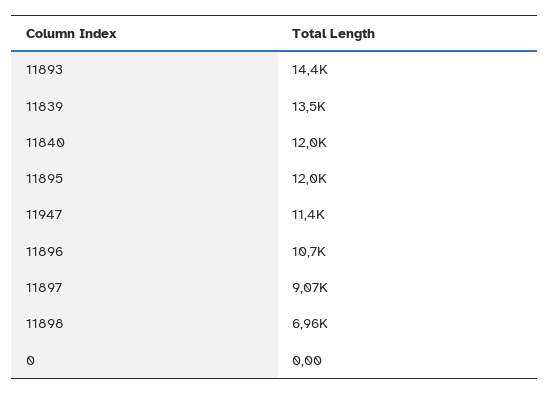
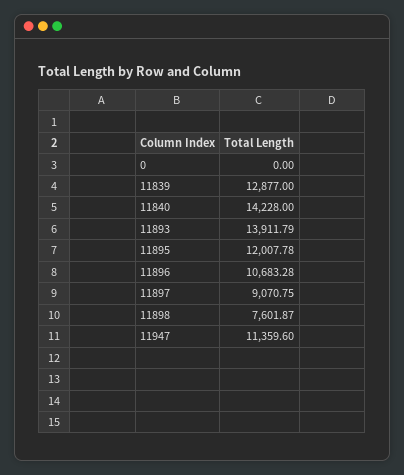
11893: 14400 -> 13911.79
11839: 13500 -> 12877
11840: 12000 -> 14228
11898: 6960 -> 7601.87

